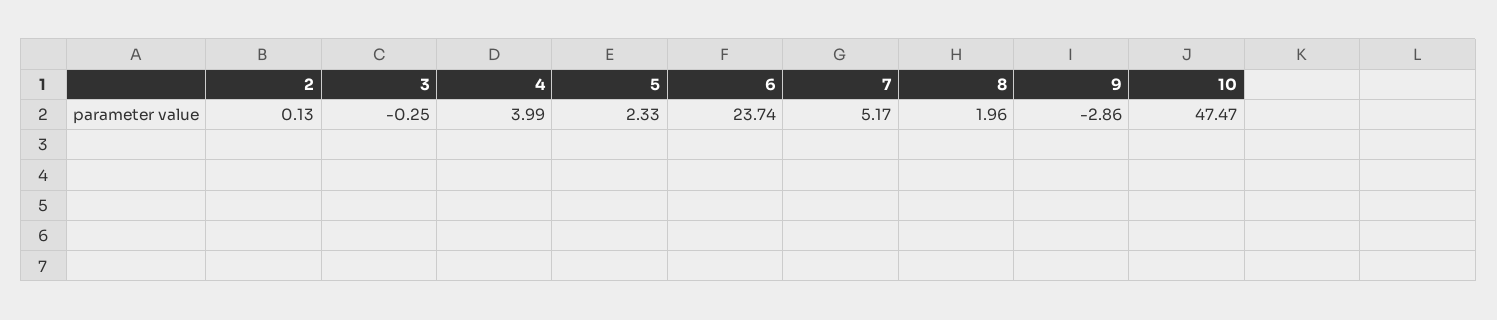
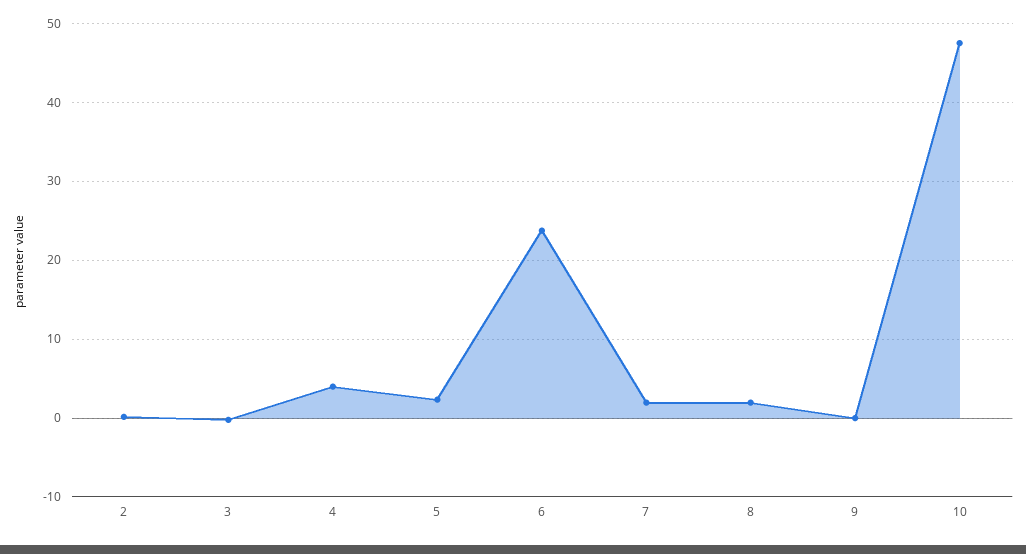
7: 5.17 -> 2
9: -2.86 -> 0

